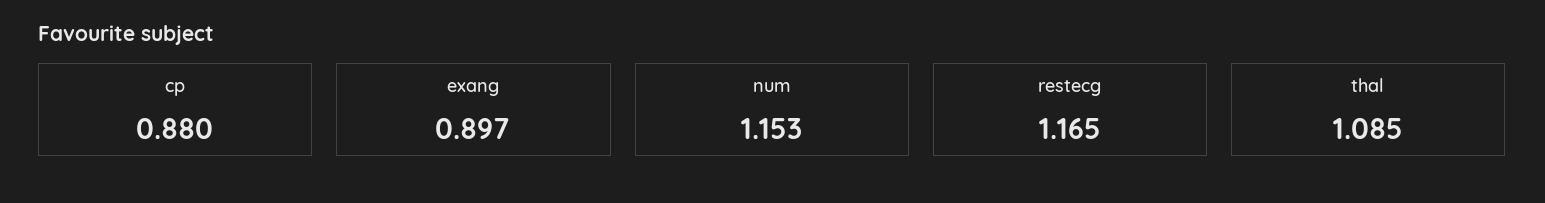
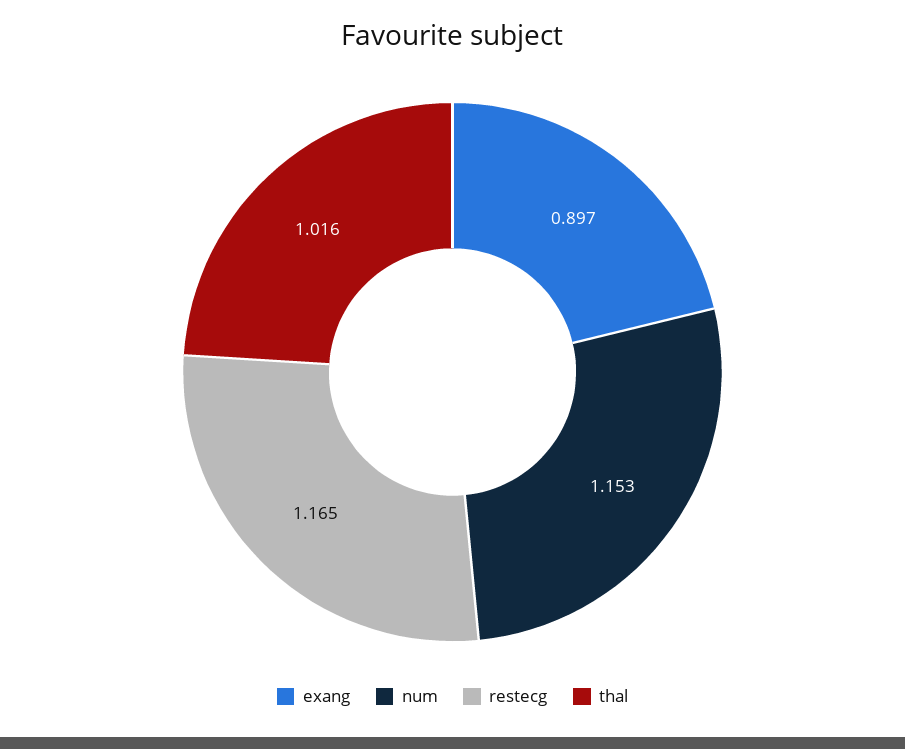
cp: 0.88 -> none
thal: 1.085 -> 1.016

